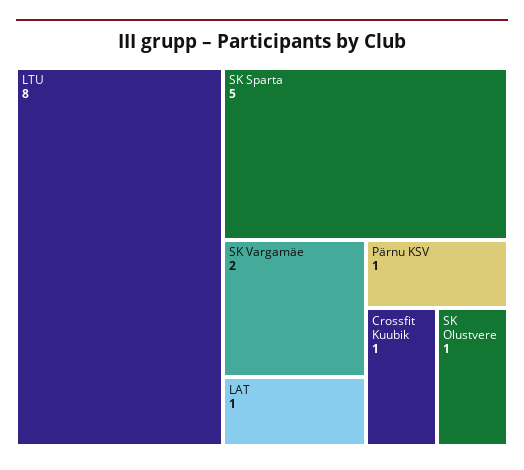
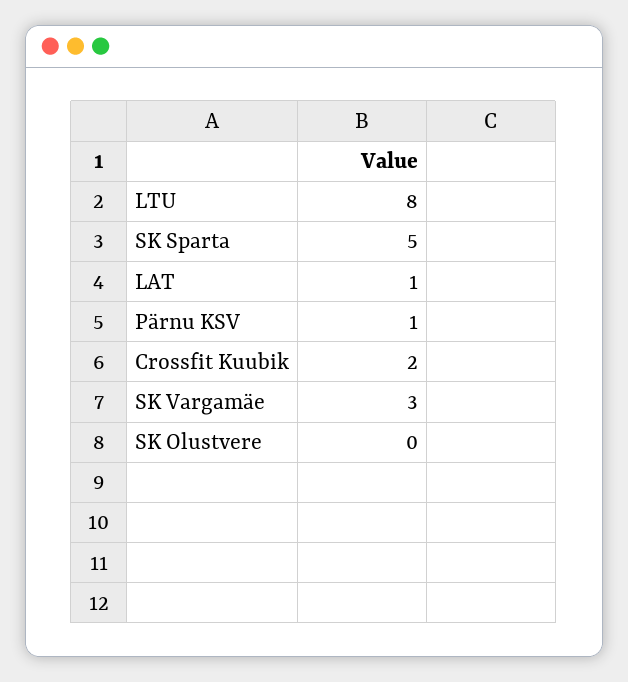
SK Vargamäe: 2 -> 3
Crossfit Kuubik: 1 -> 2
SK Olustvere: 1 -> 0

